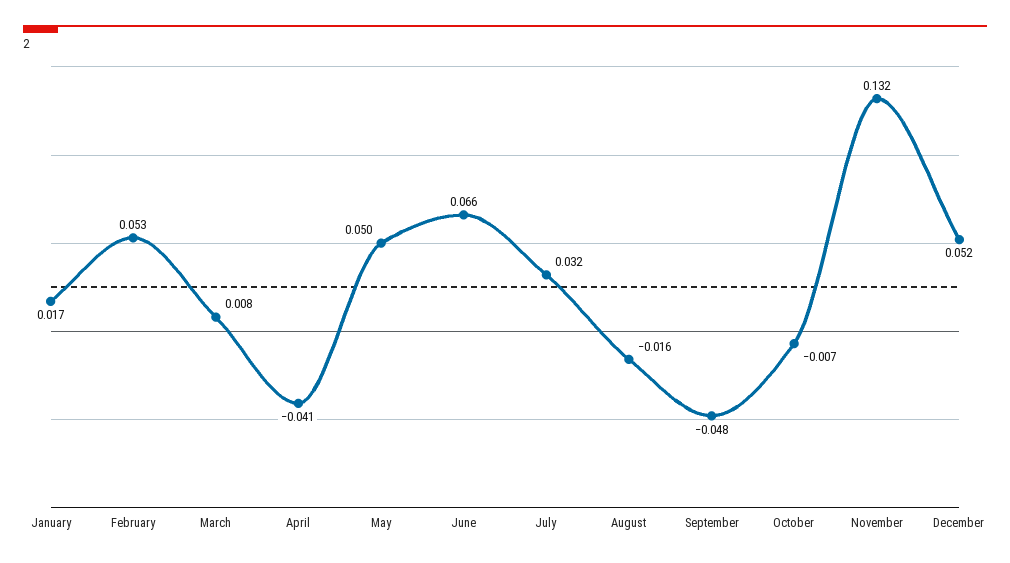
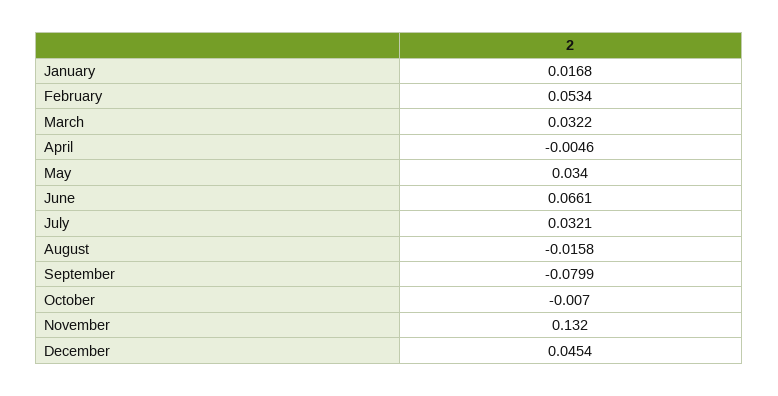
March: 0.008 -> 0.0322
April: -0.041 -> -0.0046
May: 0.05 -> 0.034
September: -0.048 -> -0.0799
December: 0.052 -> 0.0454

